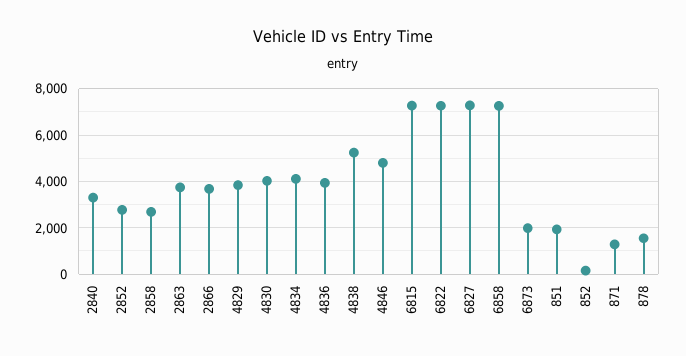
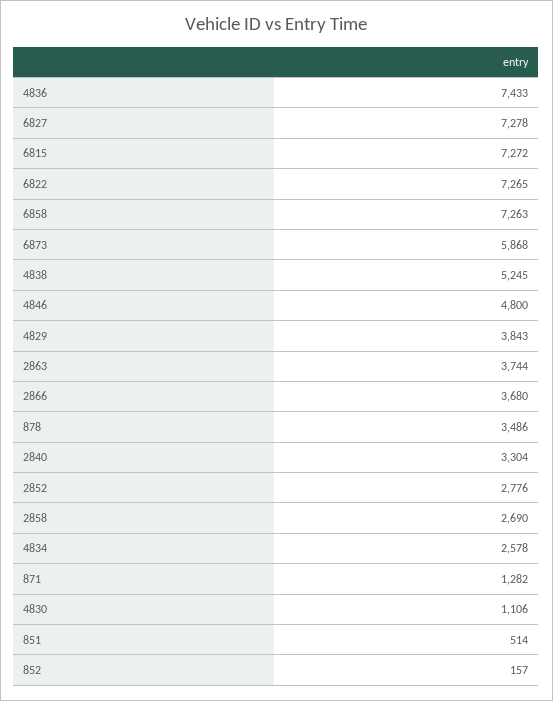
4830: 4000 -> 1106
4834: 4000 -> 2578
4836: 4000 -> 7433
6873: 2000 -> 5868
851: 2000 -> 514
878: 1500 -> 3486

